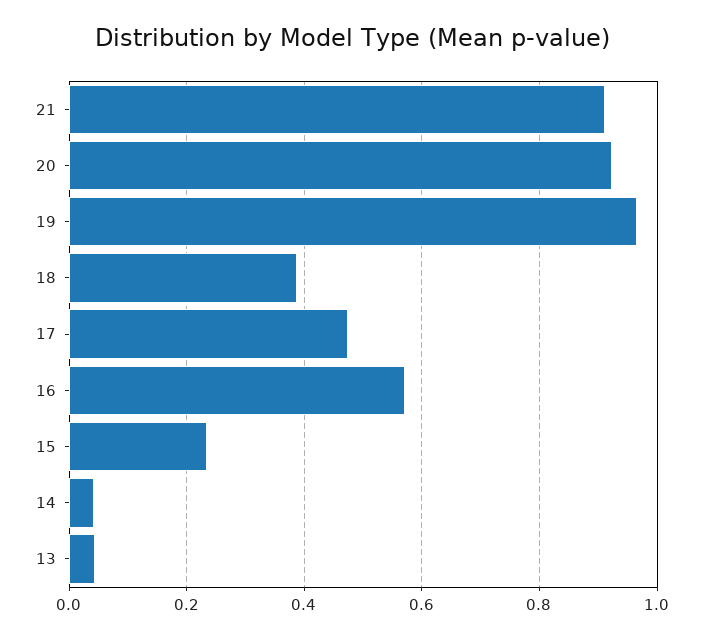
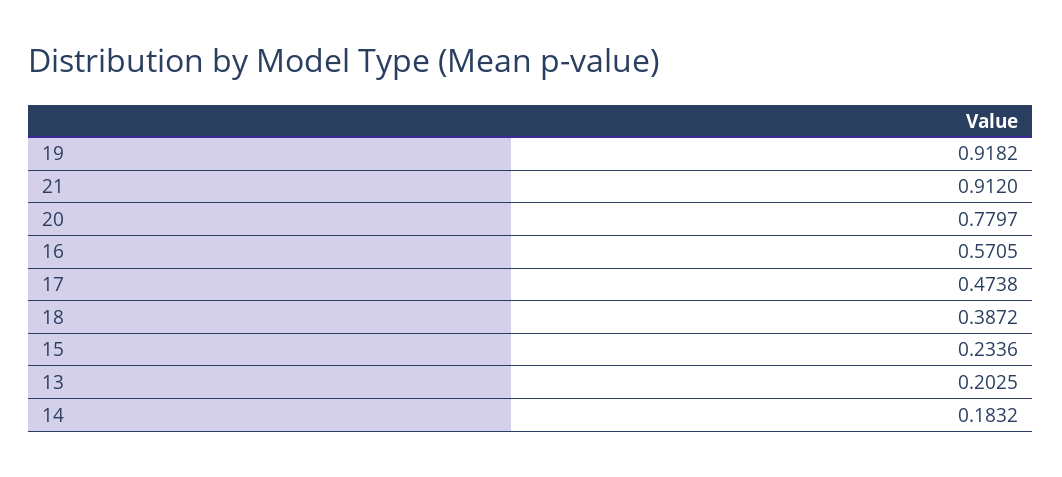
20: 0.92 -> 0.7797
19: 0.96 -> 0.9182
14: 0.04 -> 0.1832
13: 0.04 -> 0.2025

